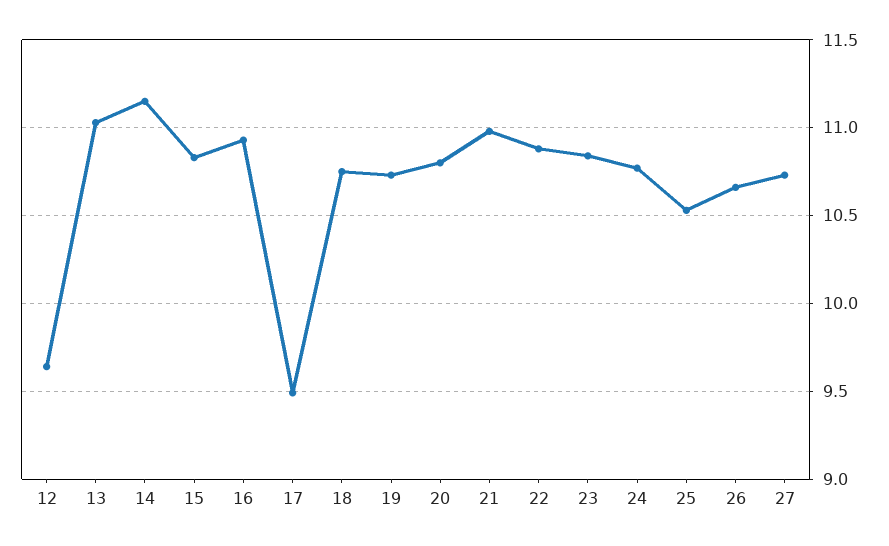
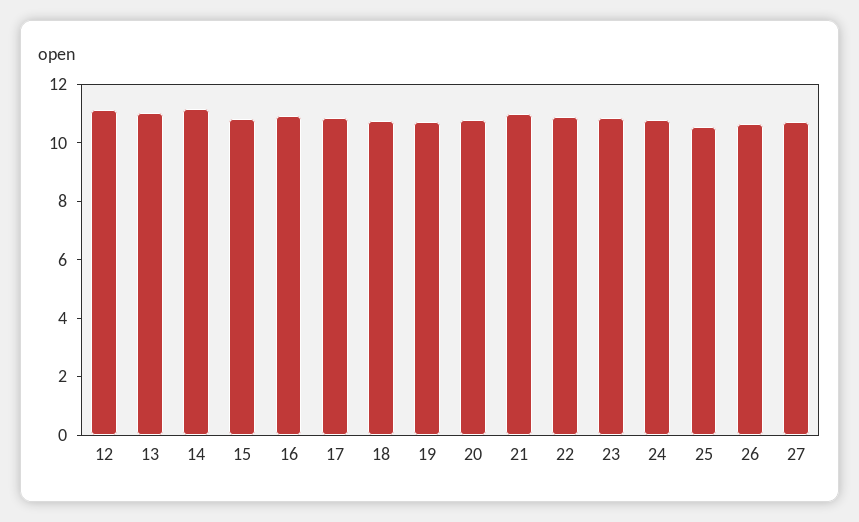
12: 9.65 -> 11
17: 9.5 -> 11

